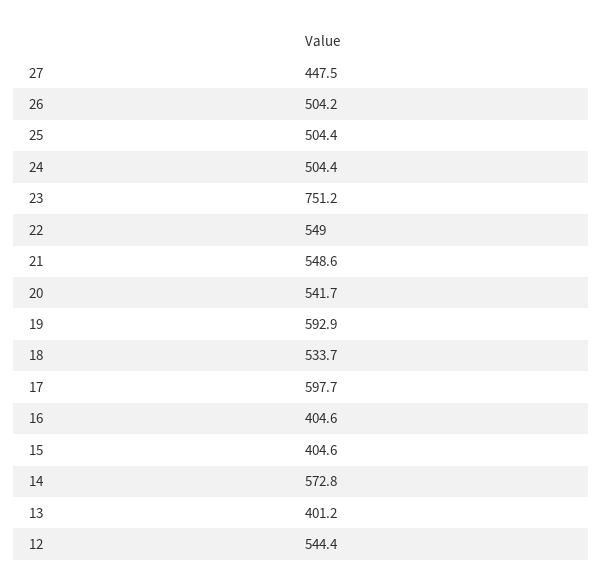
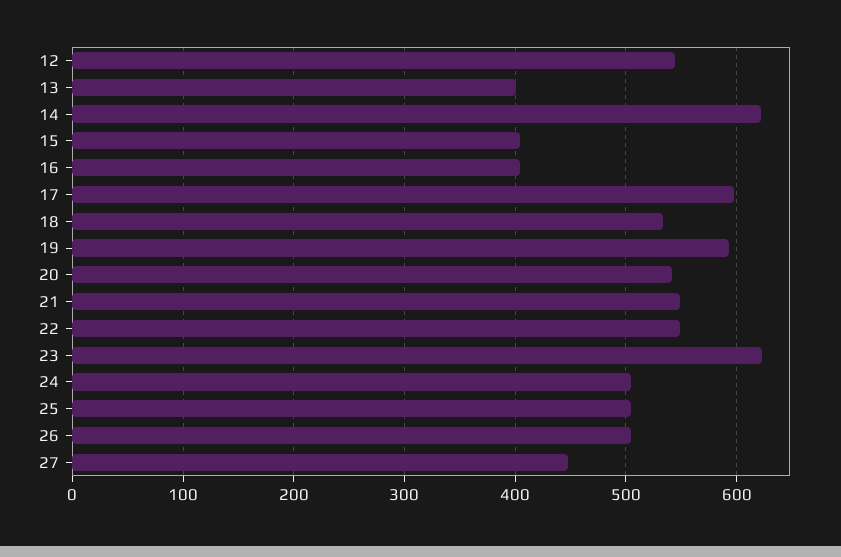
23: 751.2 -> 620
14: 572.8 -> 620

